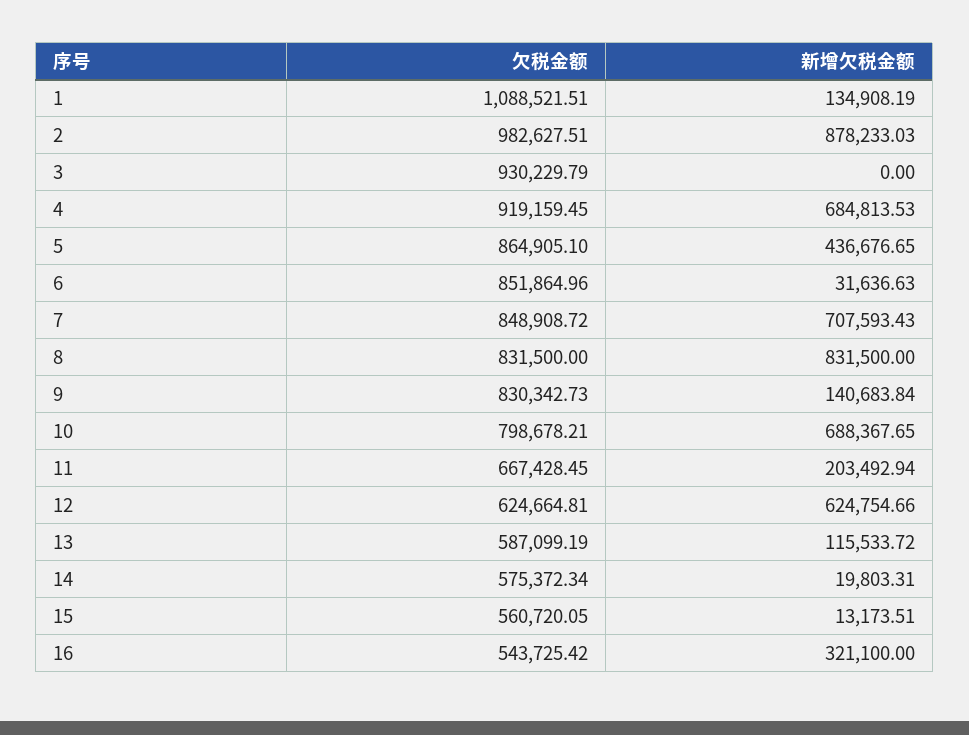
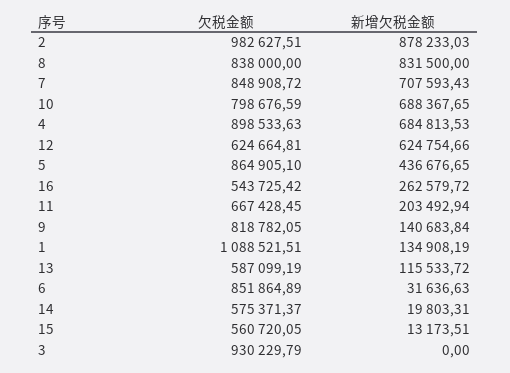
欠税金额, 4: 919159.45 -> 898533.63
欠税金额, 6: 851864.96 -> 851864.89
欠税金额, 8: 831500 -> 838000
欠税金额, 9: 830342.73 -> 818782.05
欠税金额, 10: 798678.21 -> 798676.59
欠税金额, 14: 575372.34 -> 575371.37
新增欠税金额, 16: 321100 -> 262579.72

